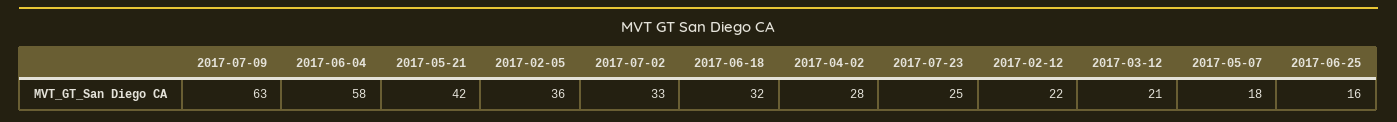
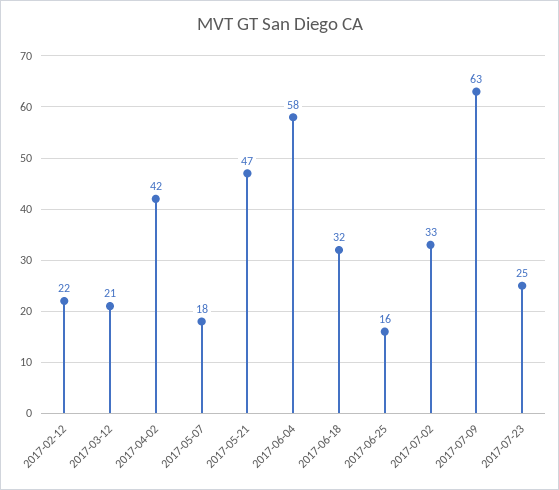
2017-05-21: 42 -> 47
2017-02-05: 36 -> none
2017-04-02: 28 -> 42

